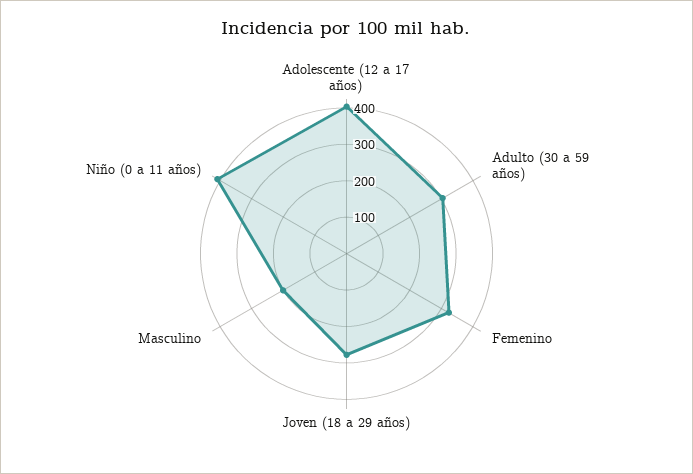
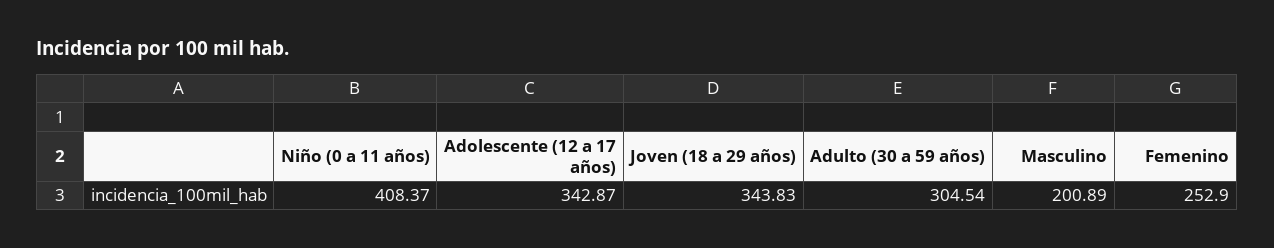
Adolescente (12 a 17 años): 400 -> 342.87
Femenino: 325 -> 252.9
Joven (18 a 29 años): 275 -> 343.83

